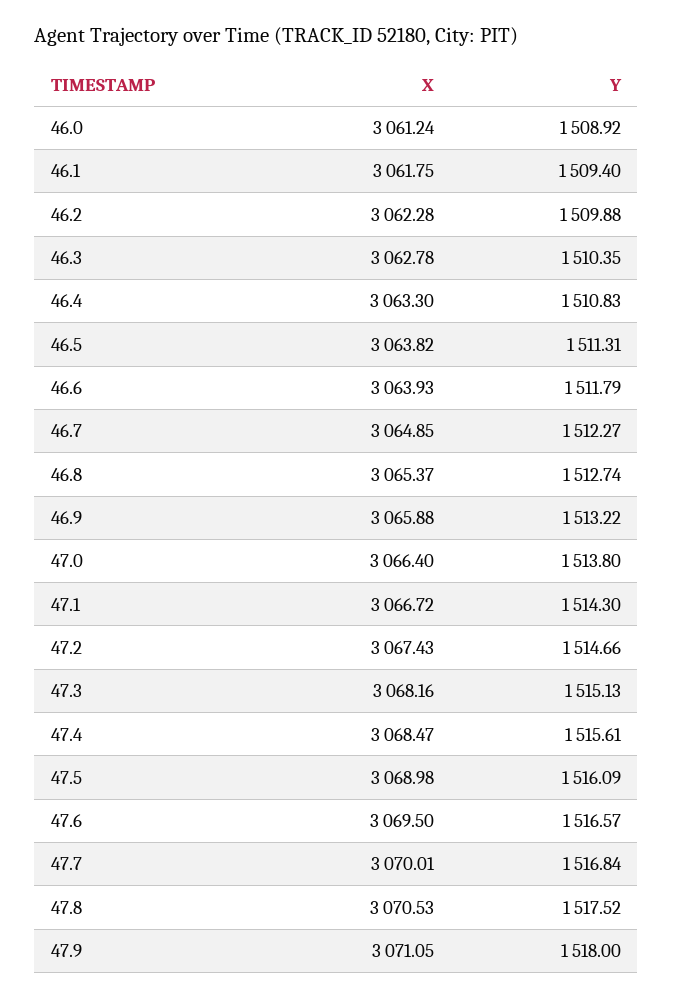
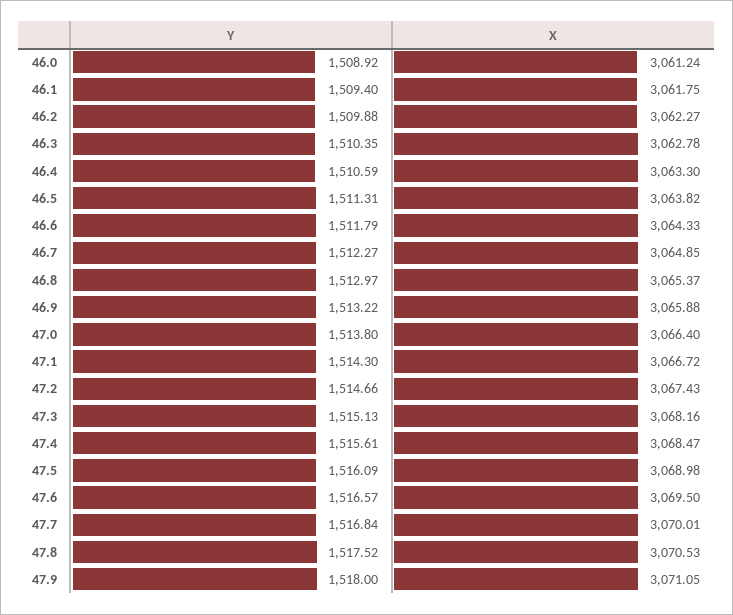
X, 46.2: 3062.28 -> 3062.27
Y, 46.4: 1510.83 -> 1510.59
X, 46.6: 3063.93 -> 3064.33
Y, 46.8: 1512.74 -> 1512.97

